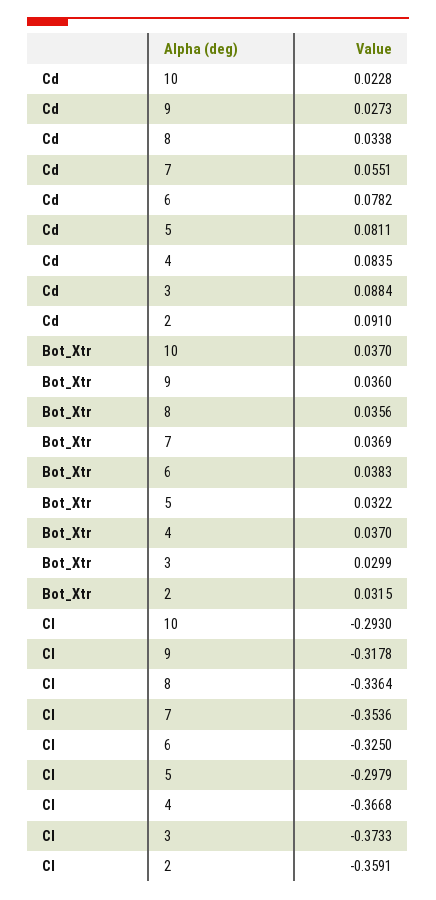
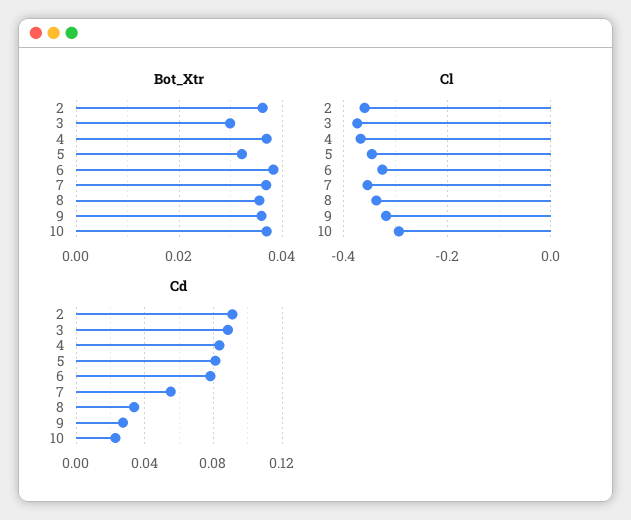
Bot_Xtr, 2: 0.0315 -> 0.036
Cl, 5: -0.2979 -> -0.34

